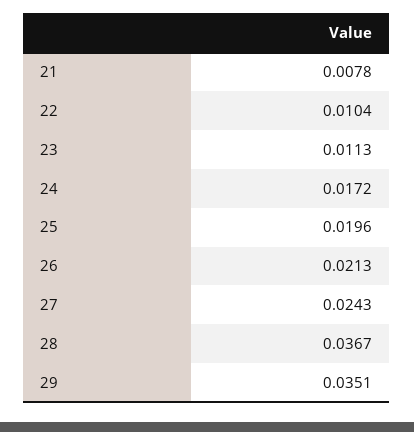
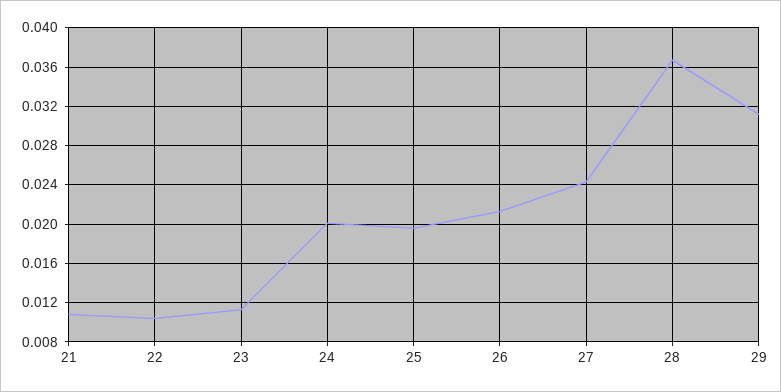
21: 0.0078 -> 0.011
24: 0.0172 -> 0.02
29: 0.0351 -> 0.031

